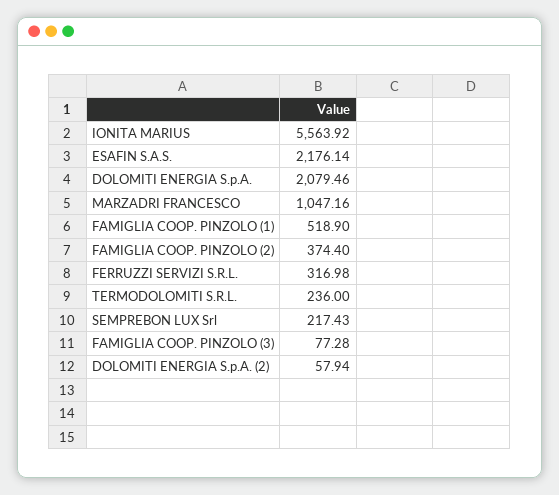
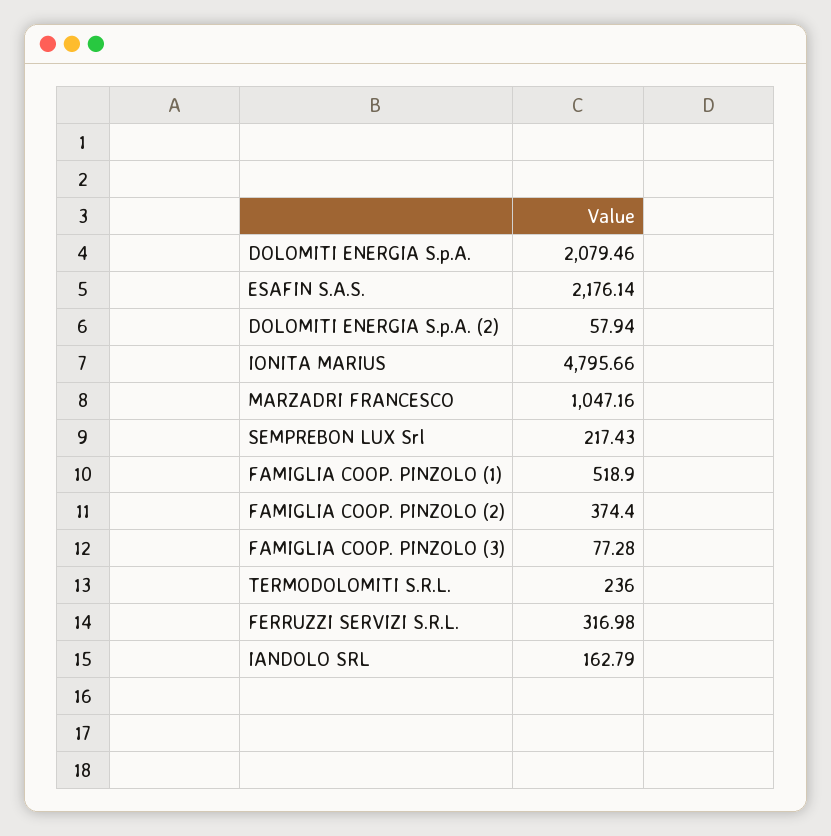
IONITA MARIUS: 5563.92 -> 4795.66
IANDOLO SRL: none -> 162.79

